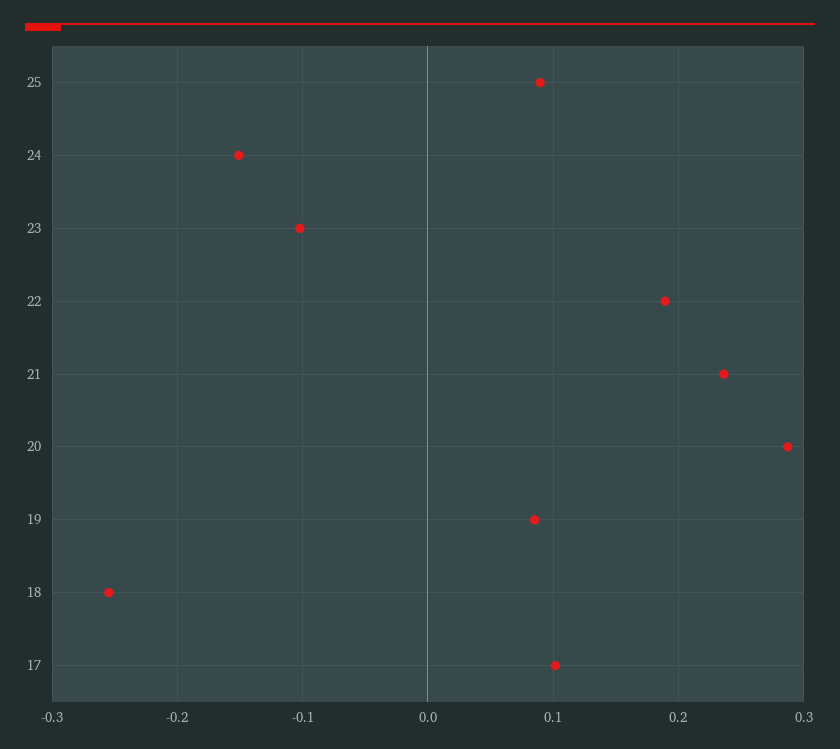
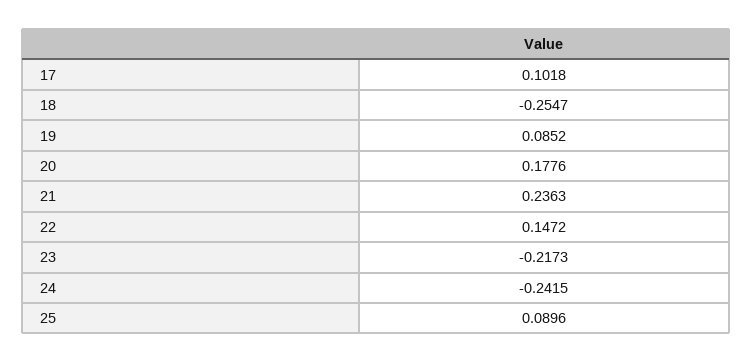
24: -0.15 -> -0.2415
23: -0.1 -> -0.2173
22: 0.19 -> 0.1472
20: 0.29 -> 0.1776

